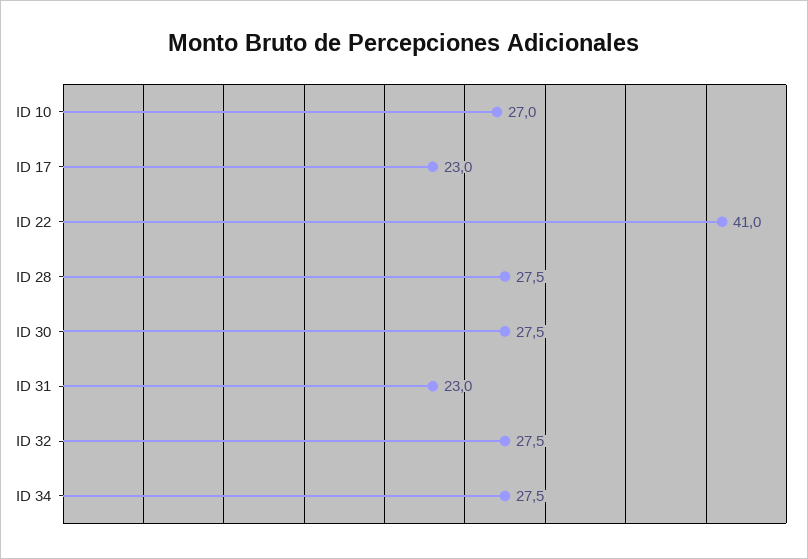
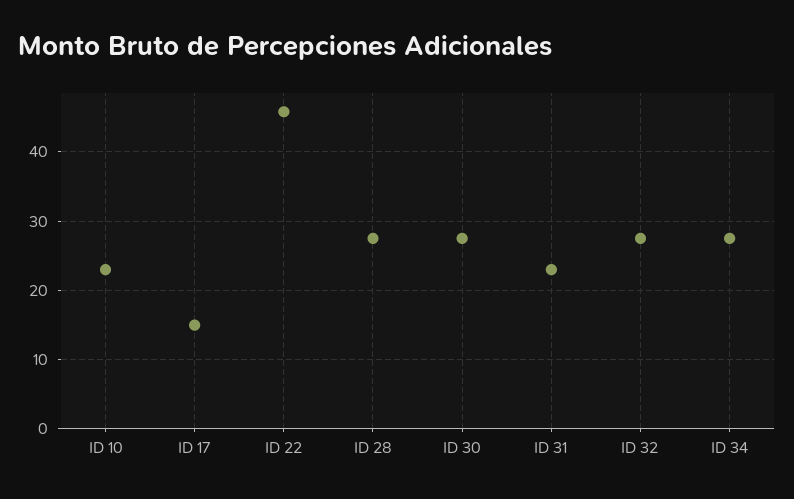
ID 10: 27 -> 23
ID 17: 23 -> 15
ID 22: 41 -> 46

